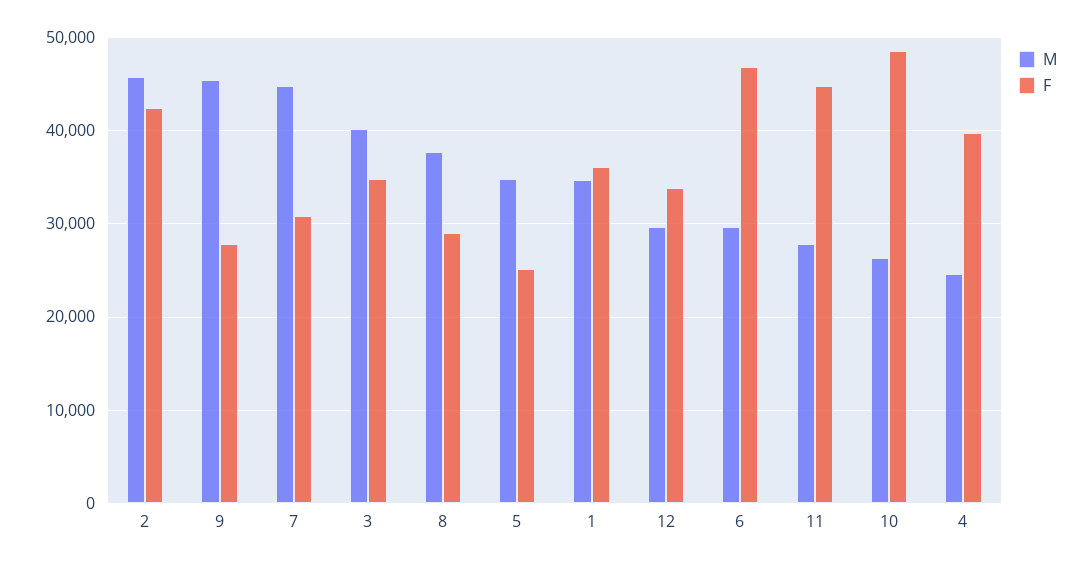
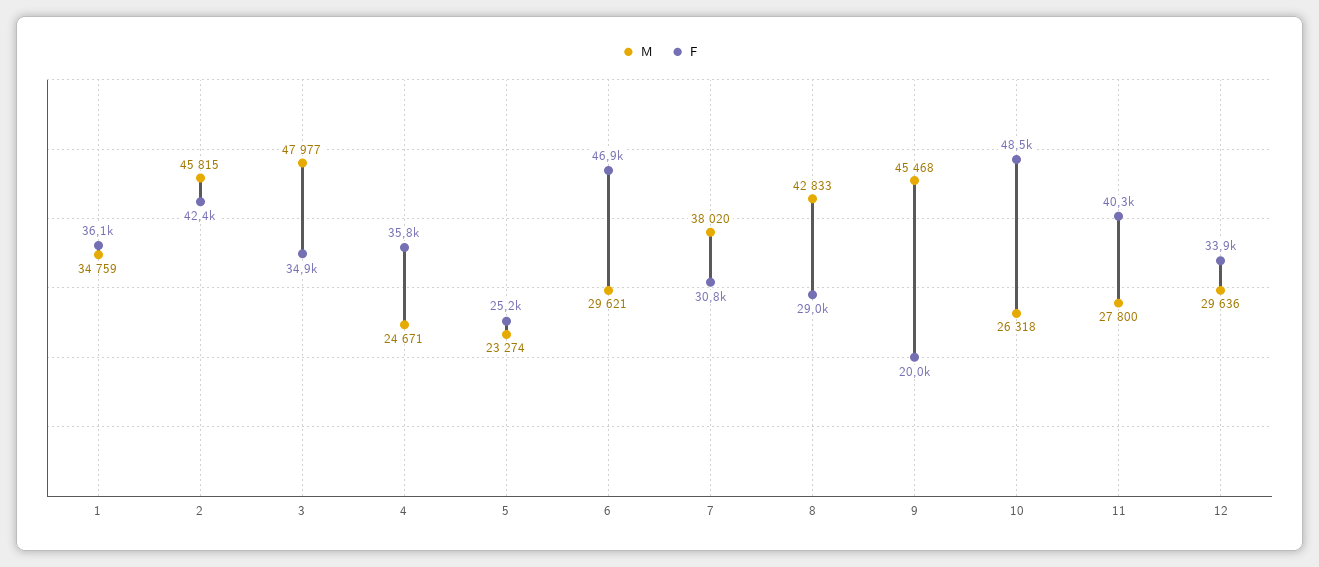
F, 9: 28000 -> 20000
M, 7: 45000 -> 38020
M, 3: 40000 -> 47977
M, 8: 38000 -> 42833
M, 5: 35000 -> 23274
F, 11: 45000 -> 40300
F, 4: 40000 -> 35800

